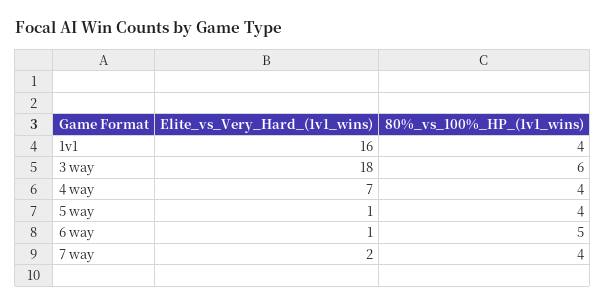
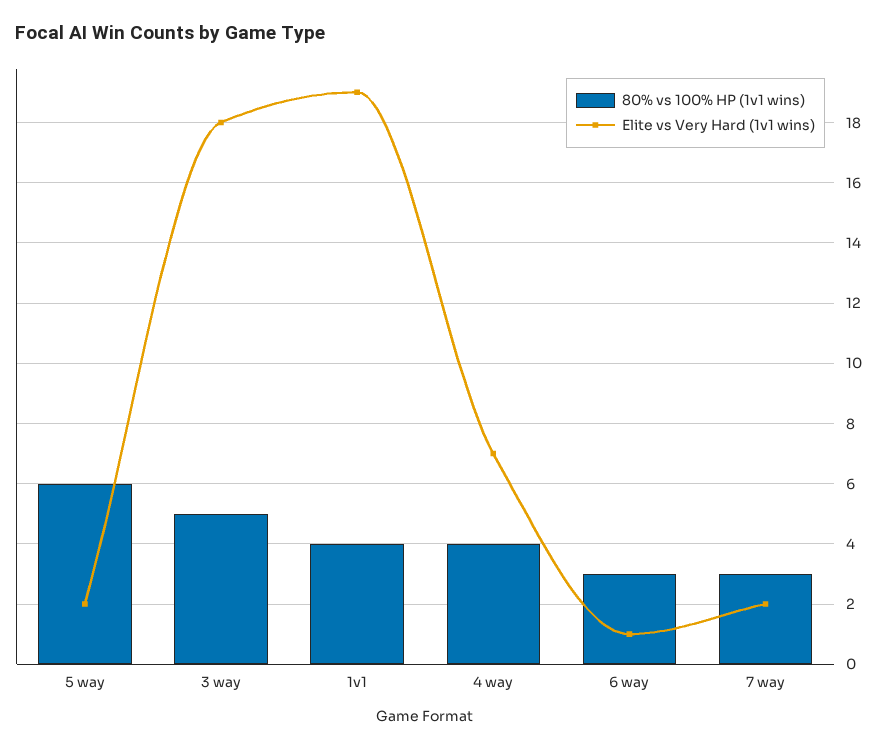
Elite_vs_Very_Hard_(1v1_wins), 1v1: 16 -> 19
80%_vs_100%_HP_(1v1_wins), 3 way: 6 -> 5
Elite_vs_Very_Hard_(1v1_wins), 5 way: 1 -> 2
80%_vs_100%_HP_(1v1_wins), 5 way: 4 -> 6
80%_vs_100%_HP_(1v1_wins), 6 way: 5 -> 3
80%_vs_100%_HP_(1v1_wins), 7 way: 4 -> 3

